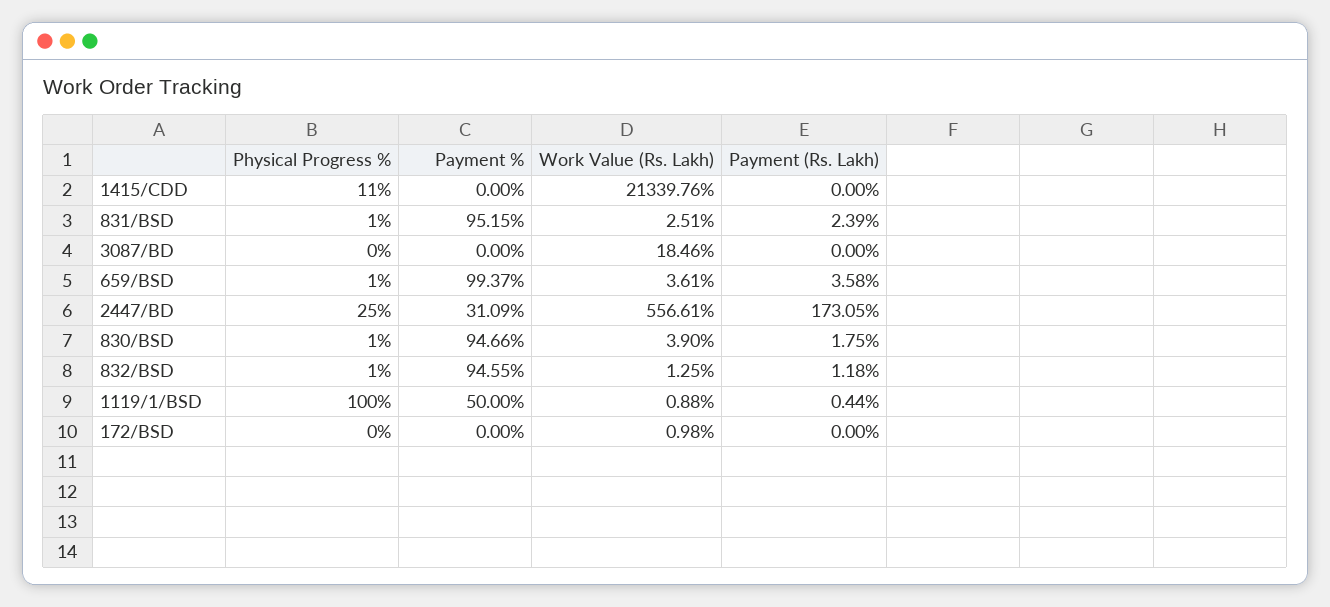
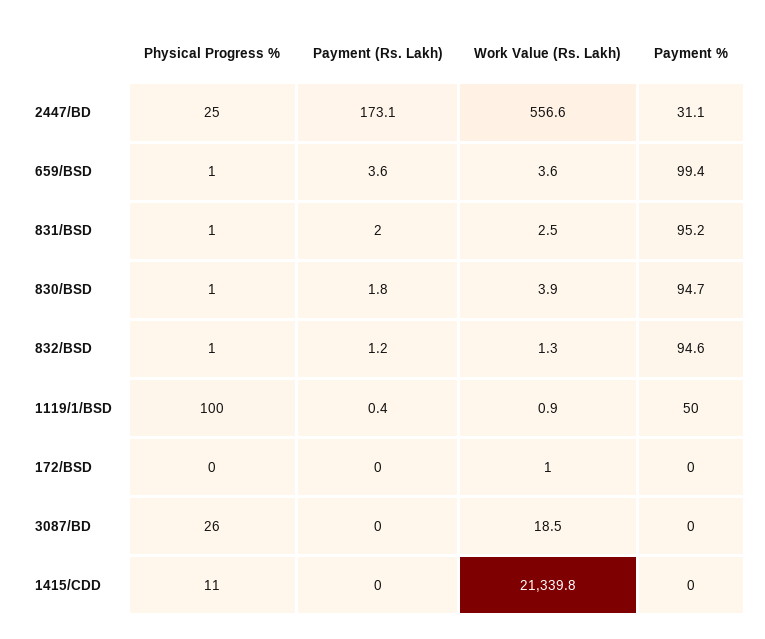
Payment (Rs. Lakh), 831/BSD: 2.39 -> 2
Physical Progress %, 3087/BD: 0 -> 26

